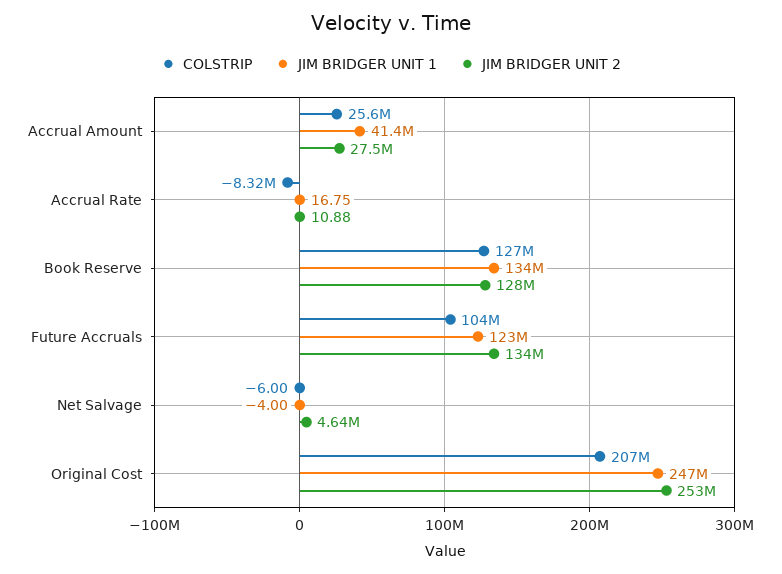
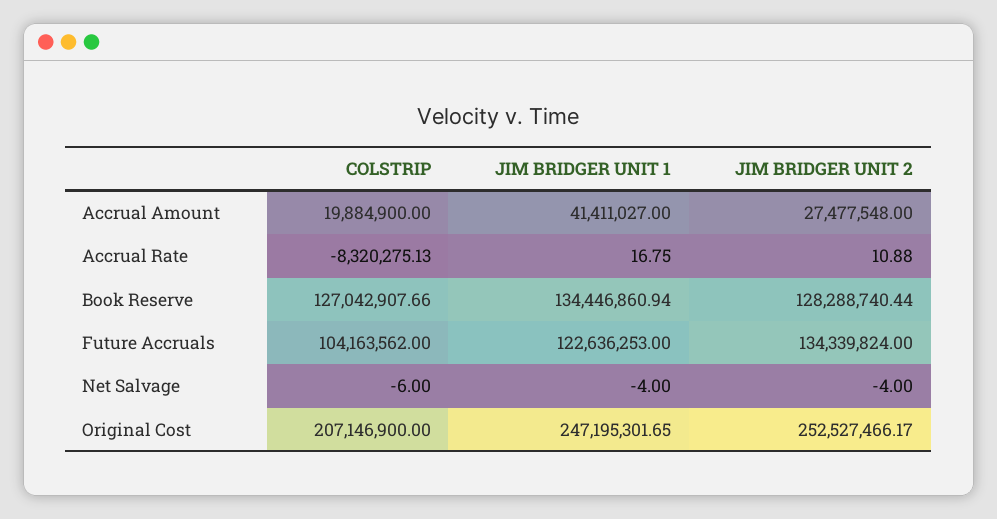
COLSTRIP, Accrual Amount: 25600000 -> 19884900
JIM BRIDGER UNIT 2, Net Salvage: 4640000 -> -4

